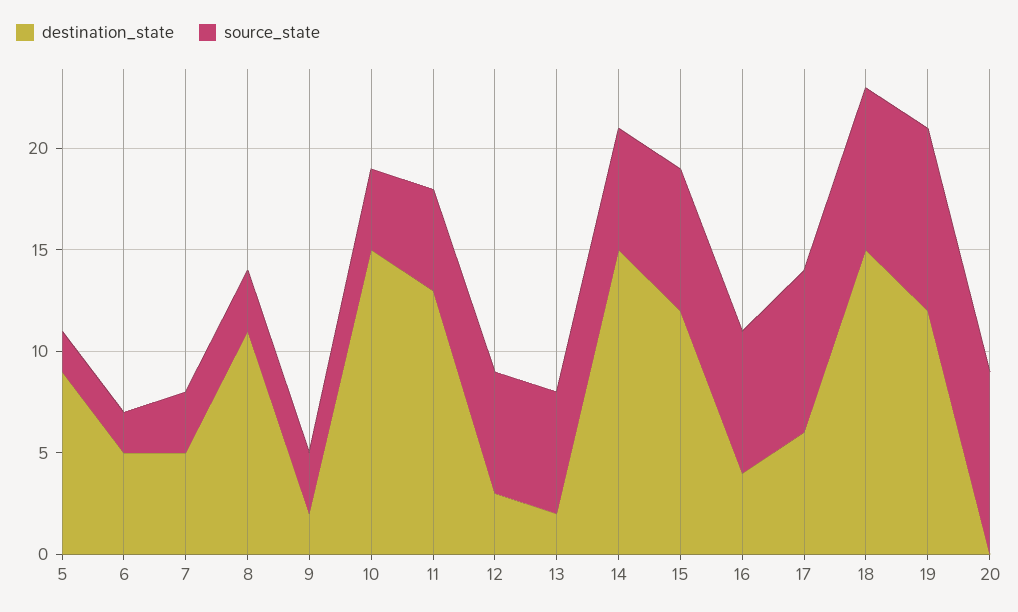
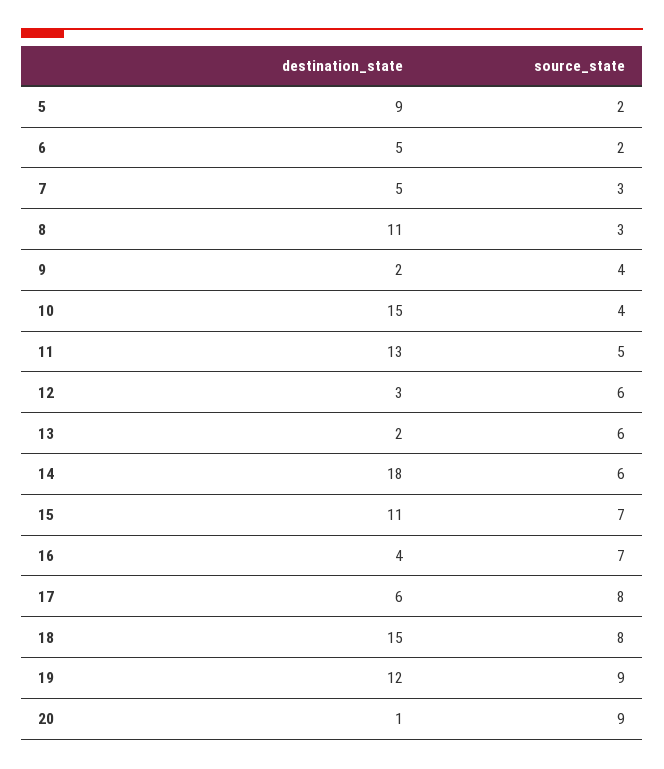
source_state, 9: 3 -> 4
destination_state, 14: 15 -> 18
destination_state, 15: 12 -> 11
destination_state, 20: 0 -> 1

